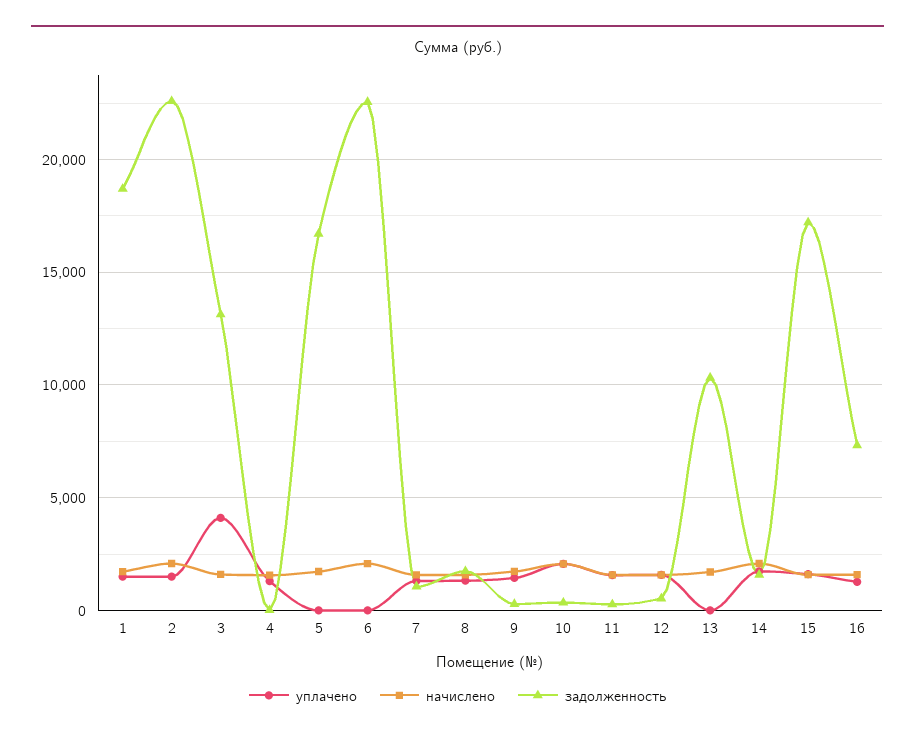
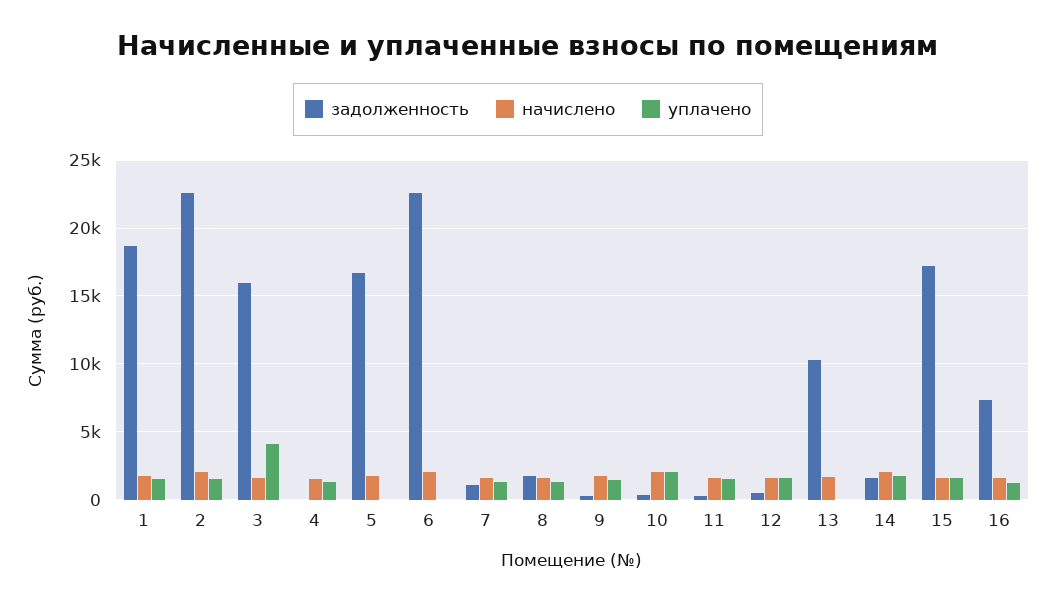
задолженность, 3: 13000 -> 16000

